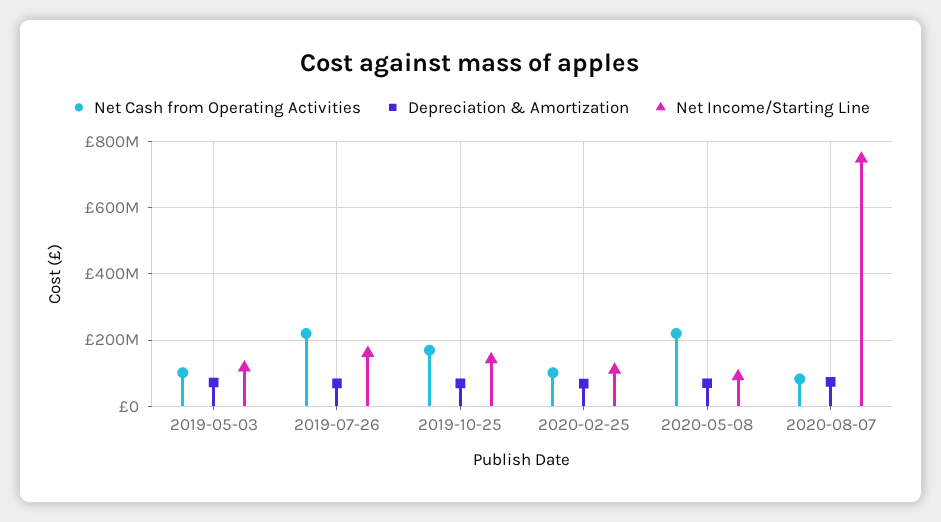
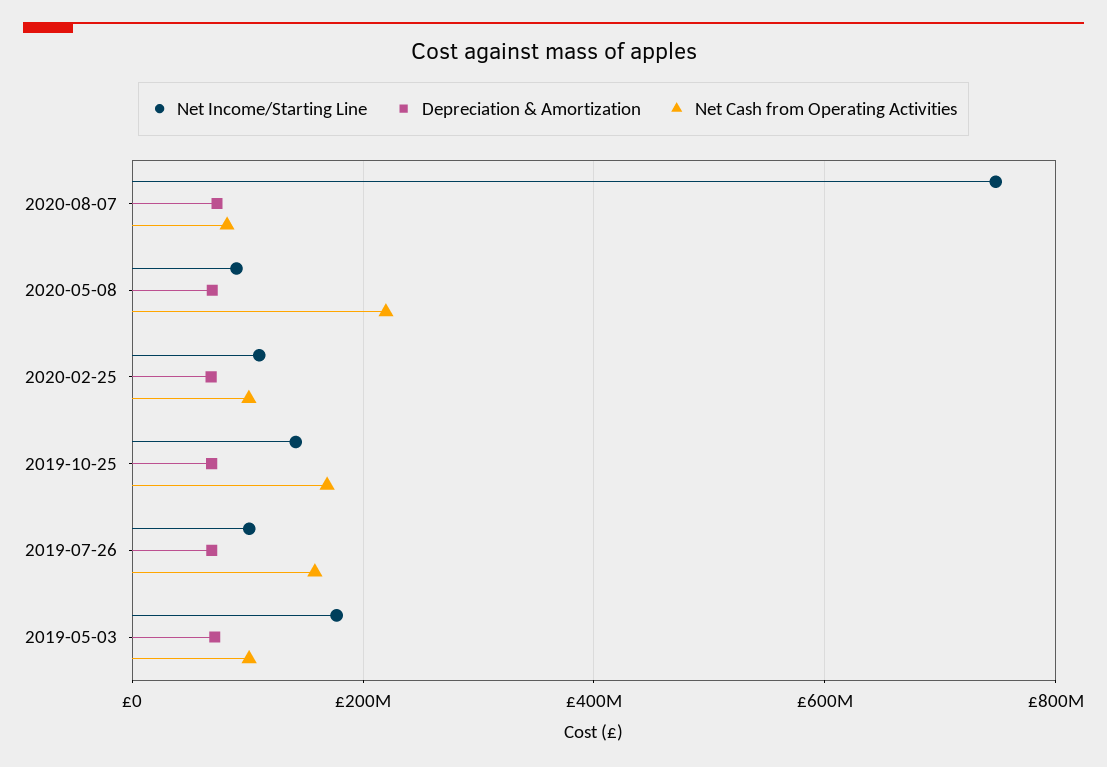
Net Income/Starting Line, 2019-05-03: 120000000 -> 180000000
Net Cash from Operating Activities, 2019-07-26: 220000000 -> 160000000
Net Income/Starting Line, 2019-07-26: 160000000 -> 100000000

